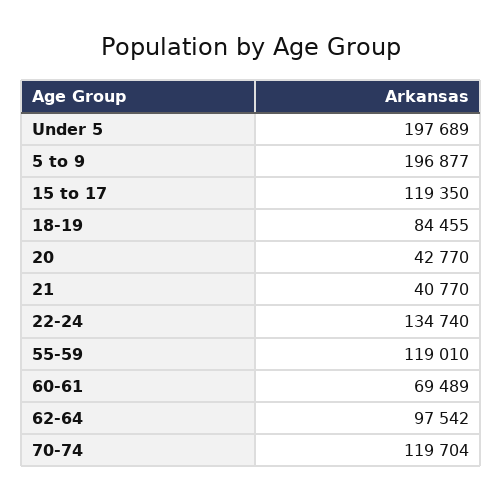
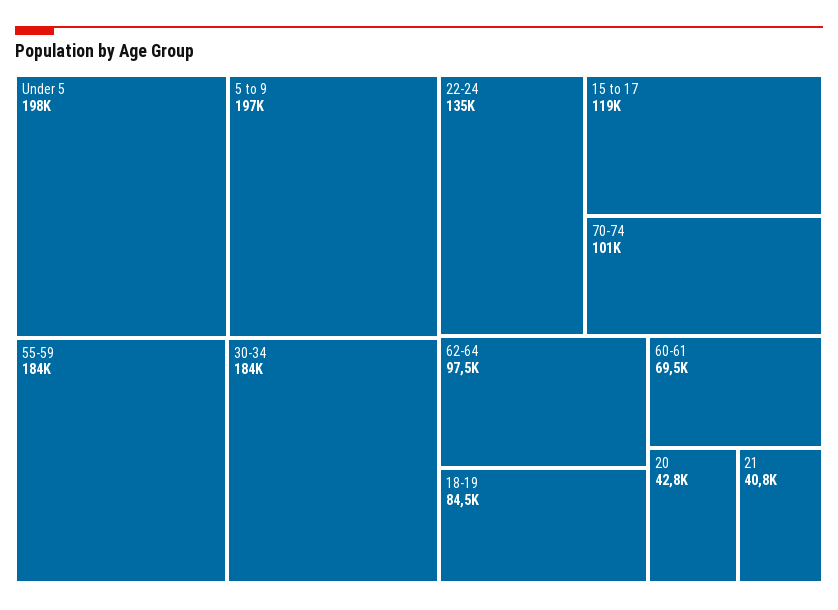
55-59: 119010 -> 184000
70-74: 119704 -> 101000
30-34: none -> 184000

